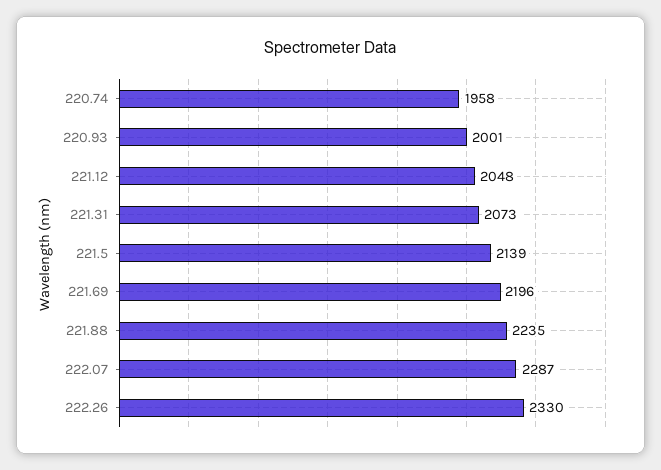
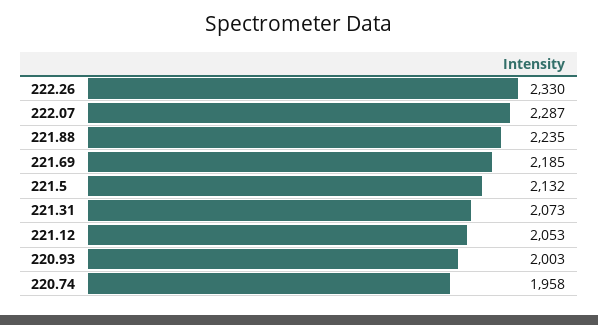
220.93: 2001 -> 2003
221.12: 2048 -> 2053
221.5: 2139 -> 2132
221.69: 2196 -> 2185

